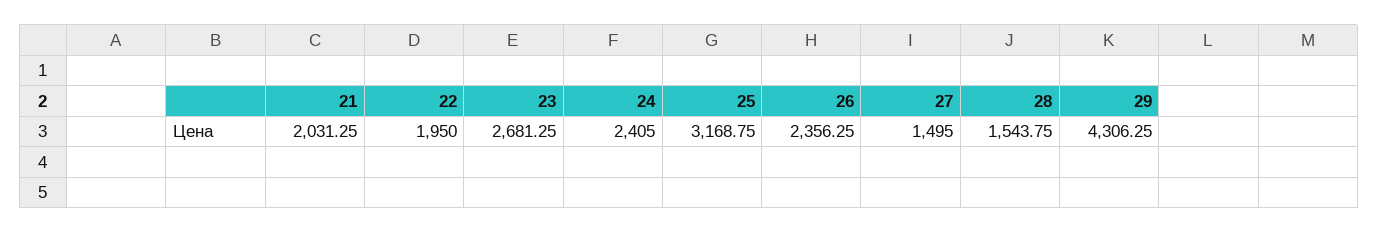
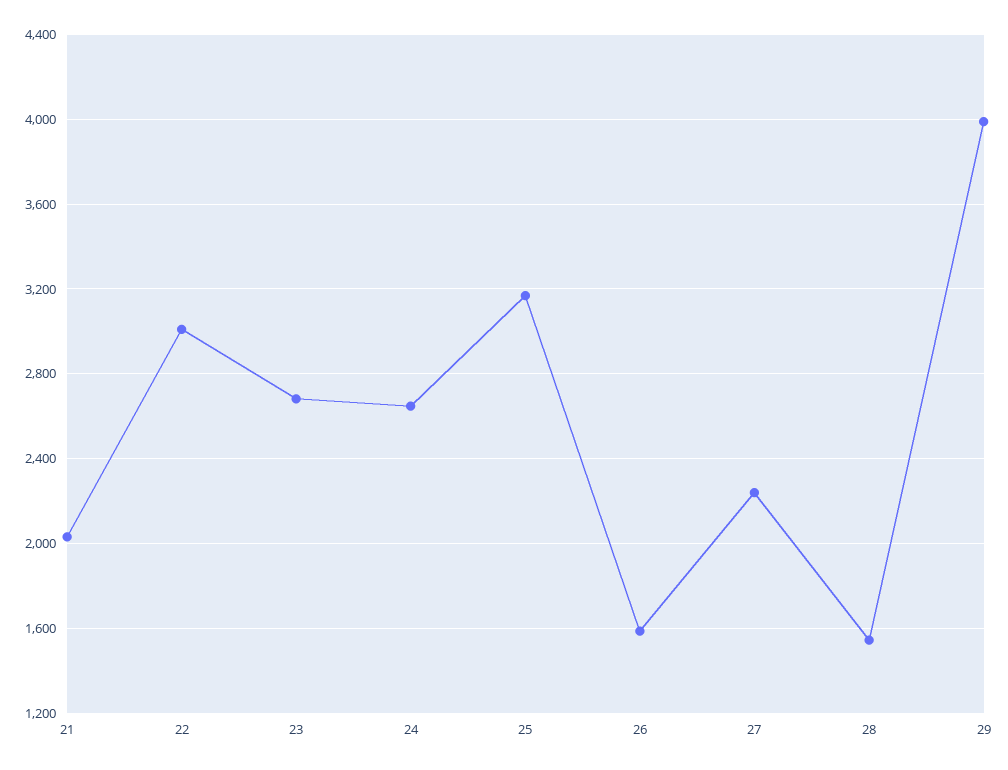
22: 1950 -> 3000
24: 2405 -> 2650
26: 2356.25 -> 1600
27: 1495 -> 2250
29: 4306.25 -> 4000

